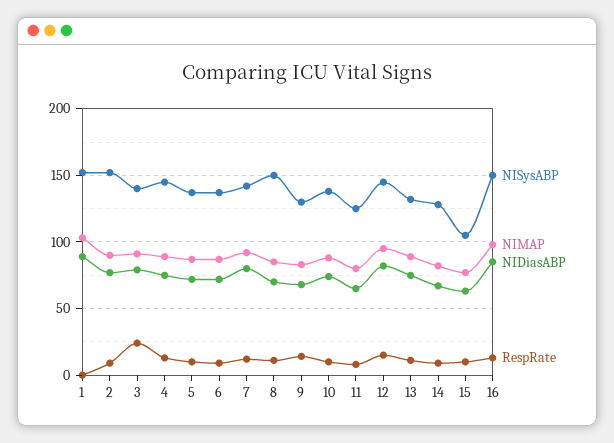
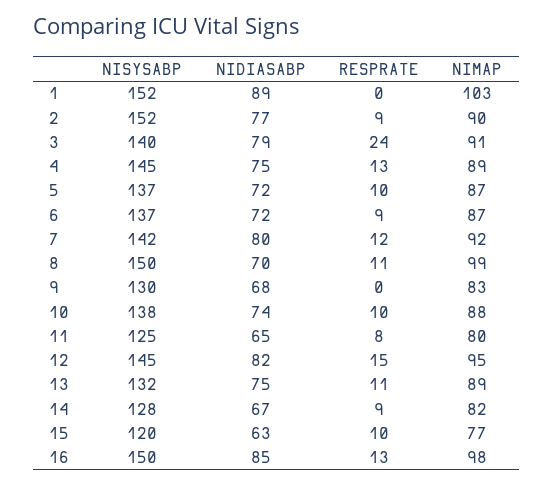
NIMAP, 8: 85 -> 99
RespRate, 9: 15 -> 0
NISysABP, 15: 105 -> 120

